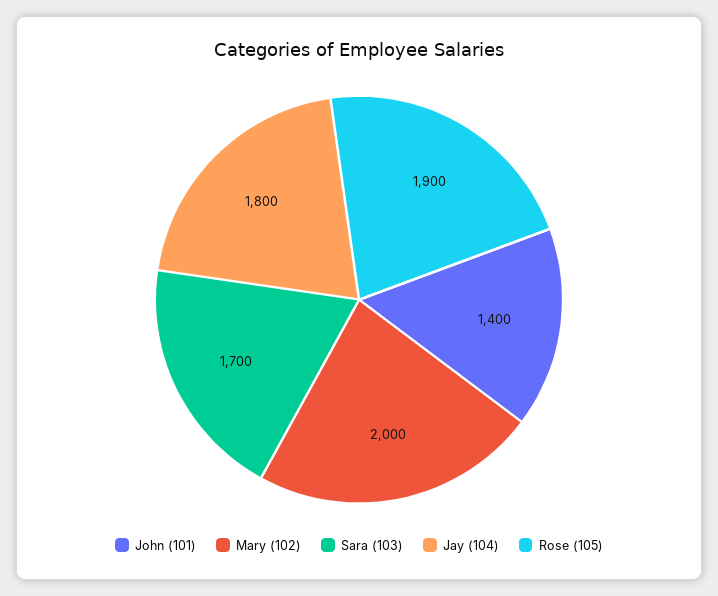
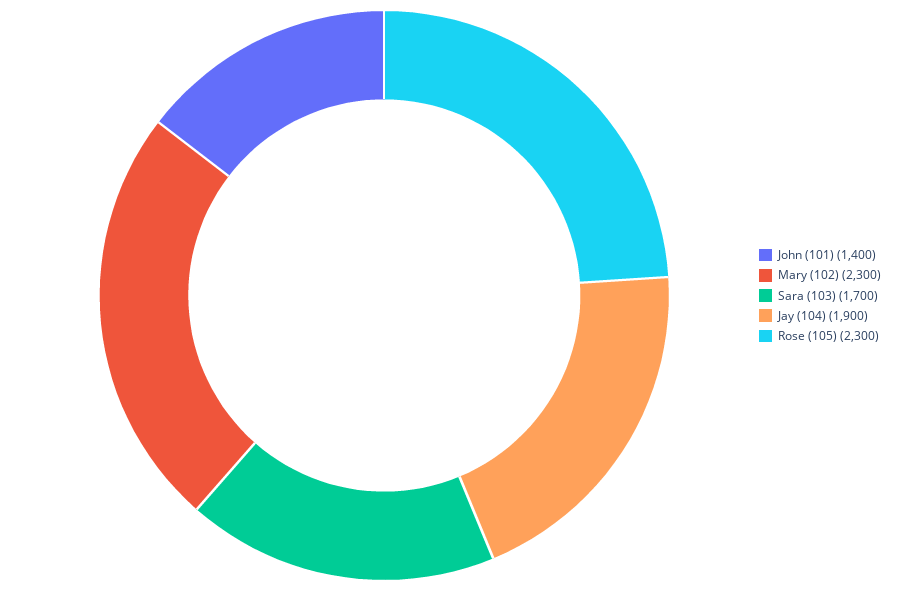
Mary (102): 2000 -> 2300
Jay (104): 1800 -> 1900
Rose (105): 1900 -> 2300

